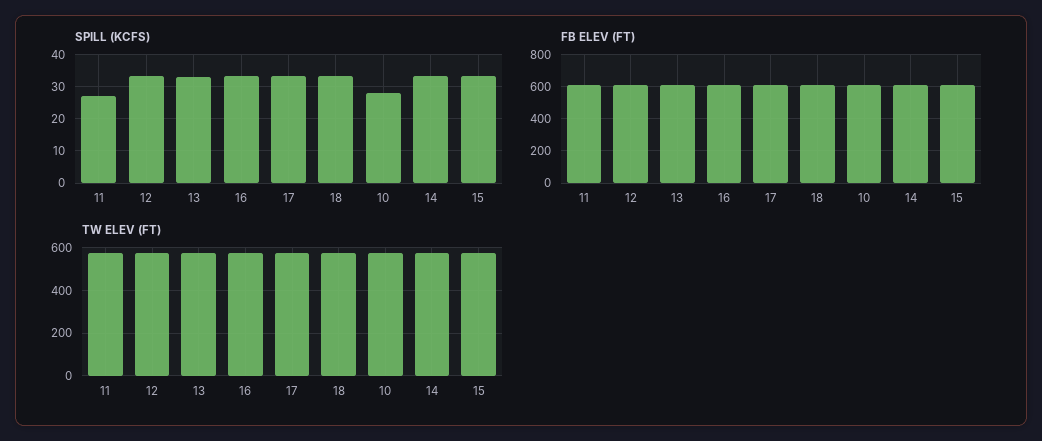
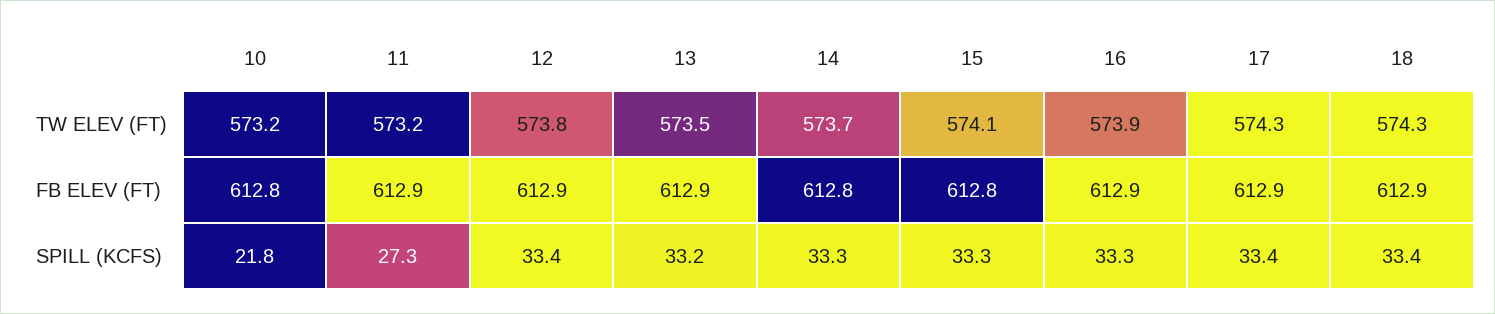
SPILL (KCFS), 10: 28 -> 21.8

